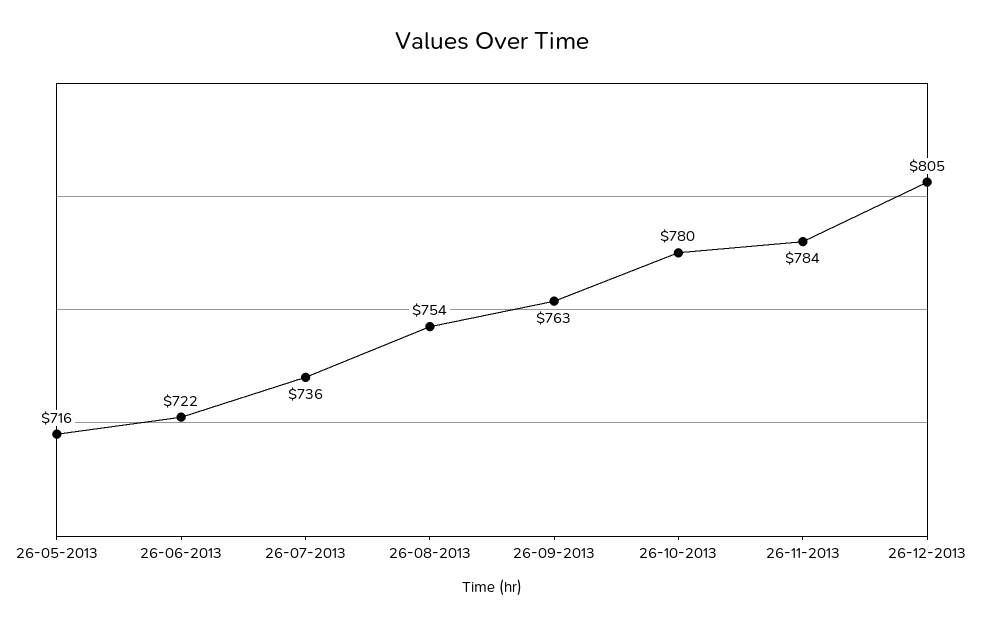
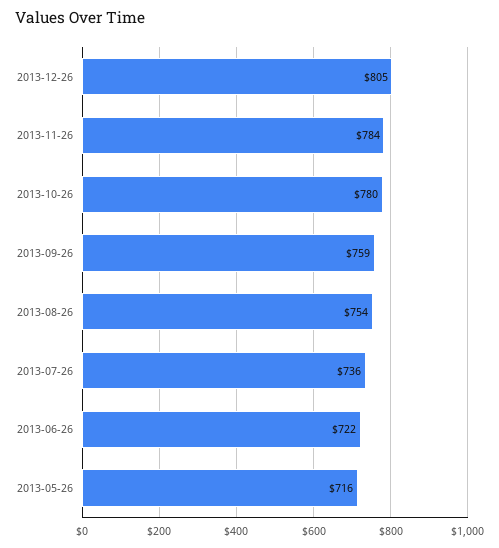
26-09-2013: 763 -> 759

